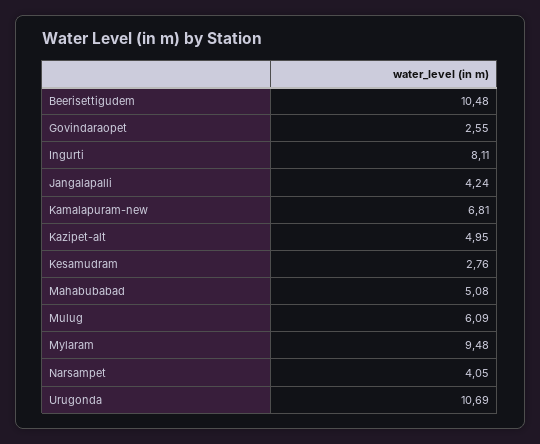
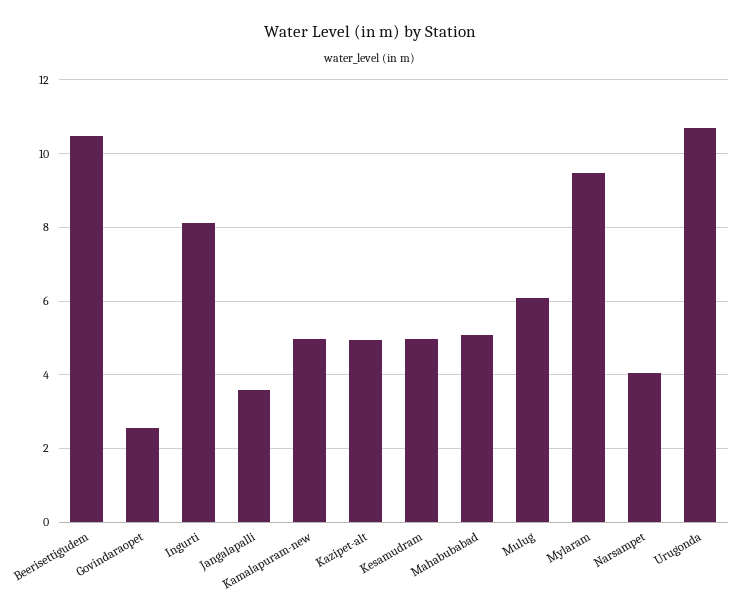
Jangalapalli: 4.24 -> 3.6
Kamalapuram-new: 6.81 -> 5
Kesamudram: 2.76 -> 5

